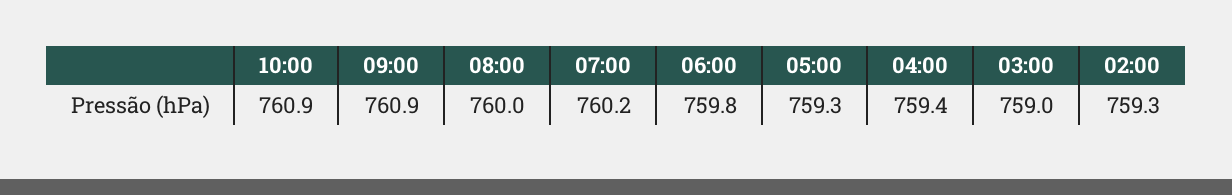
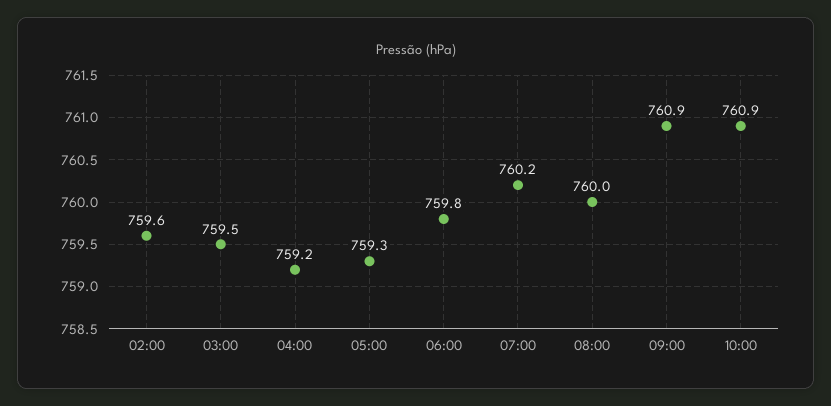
04:00: 759.4 -> 759.2
03:00: 759 -> 759.5
02:00: 759.3 -> 759.6

